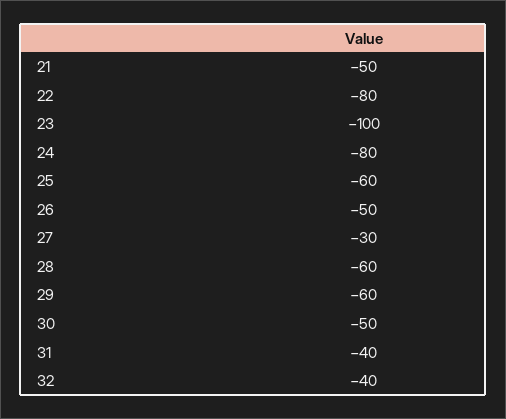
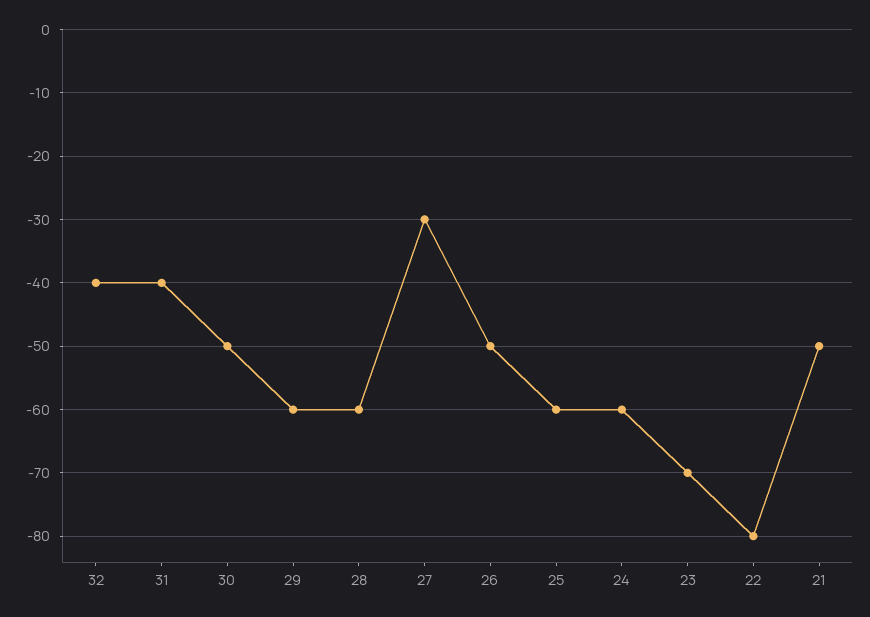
23: -100 -> -70
24: -80 -> -60

